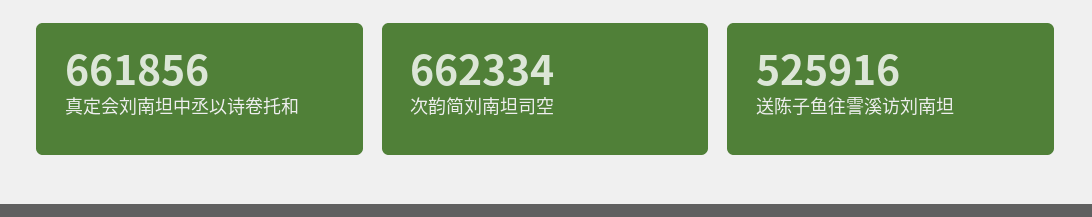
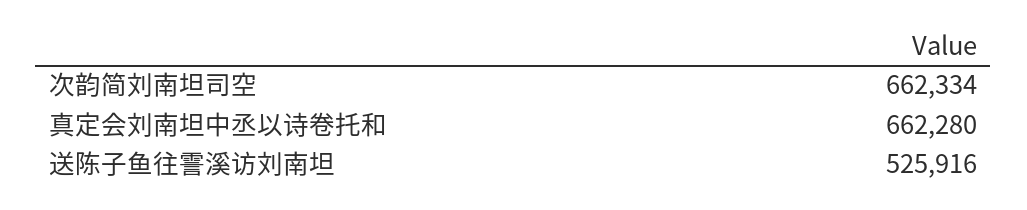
真定会刘南坦中丞以诗卷托和: 661856 -> 662280

